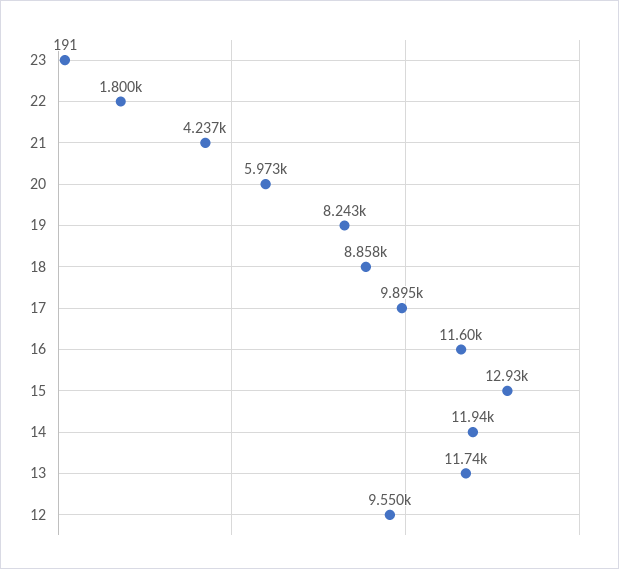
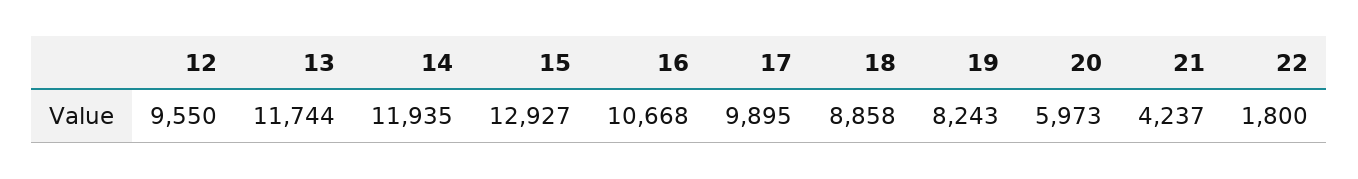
23: 191 -> none
16: 11600 -> 10668

